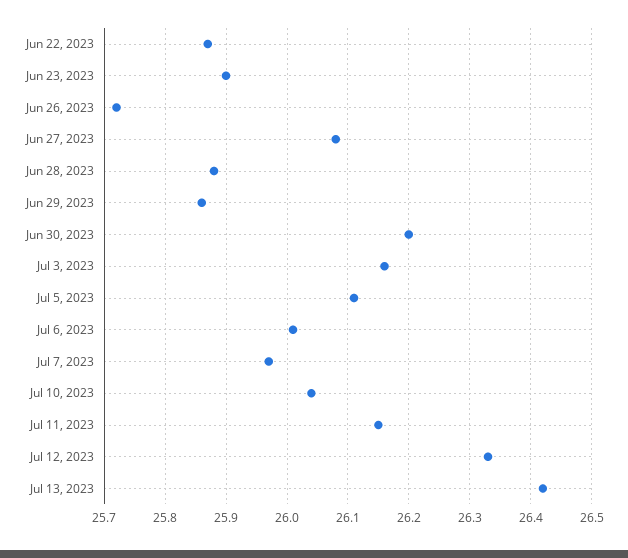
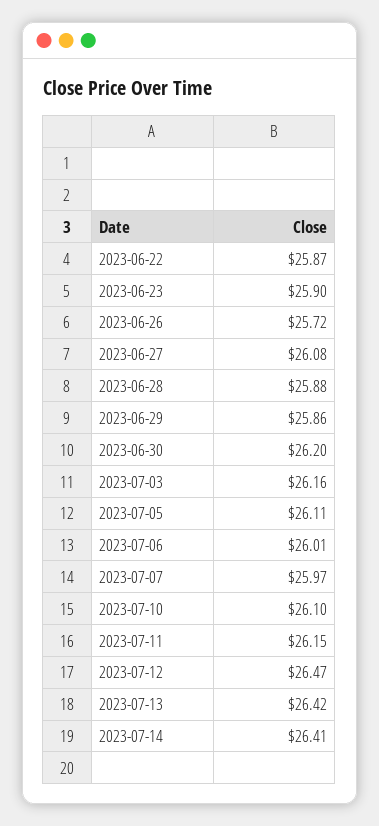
Jul 10, 2023: 26.04 -> 26.1
Jul 12, 2023: 26.33 -> 26.47
2023-07-14: none -> 26.41

